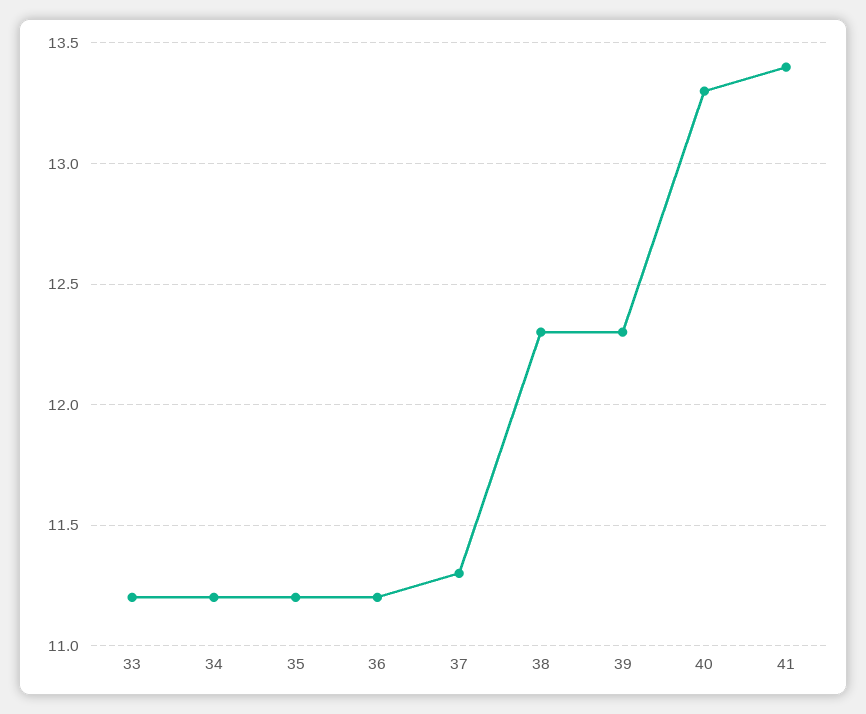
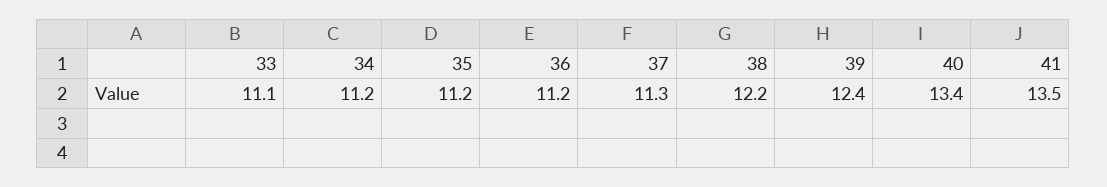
33: 11.2 -> 11.1
38: 12.3 -> 12.2
39: 12.3 -> 12.4
40: 13.3 -> 13.4
41: 13.4 -> 13.5

